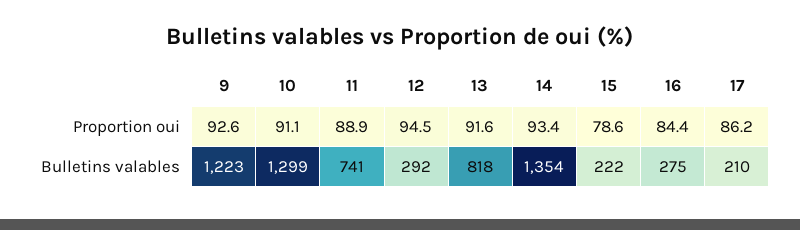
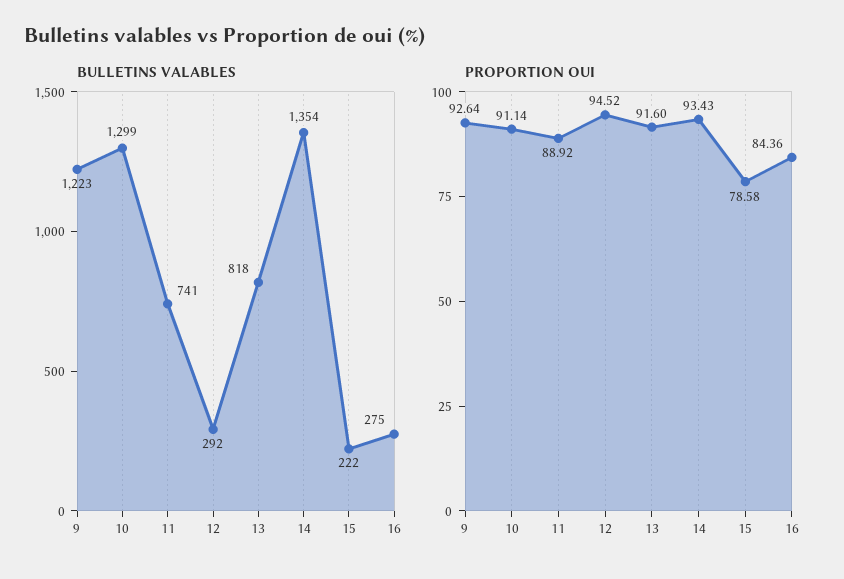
Proportion oui, 17: 86.2 -> none
Bulletins valables, 17: 210 -> none

